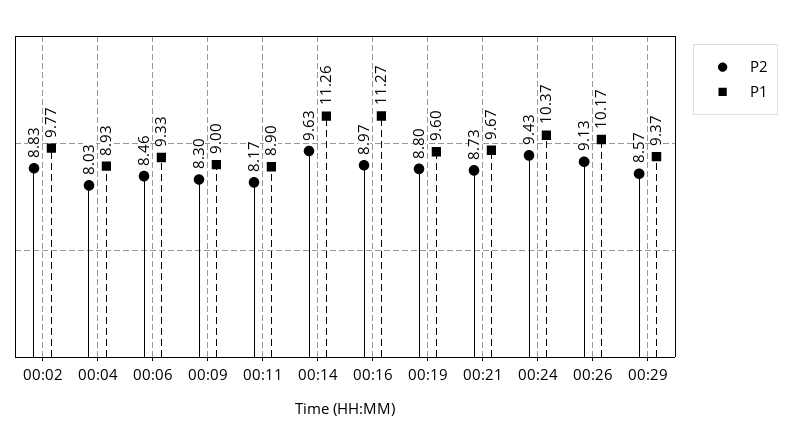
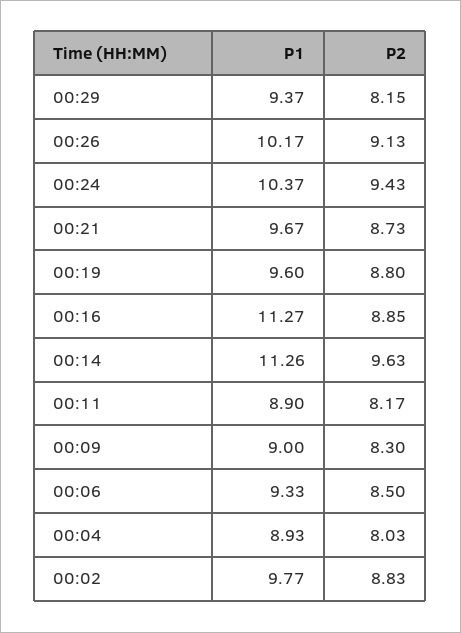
P2, 00:06: 8.46 -> 8.5
P2, 00:16: 8.97 -> 8.85
P2, 00:29: 8.57 -> 8.15

